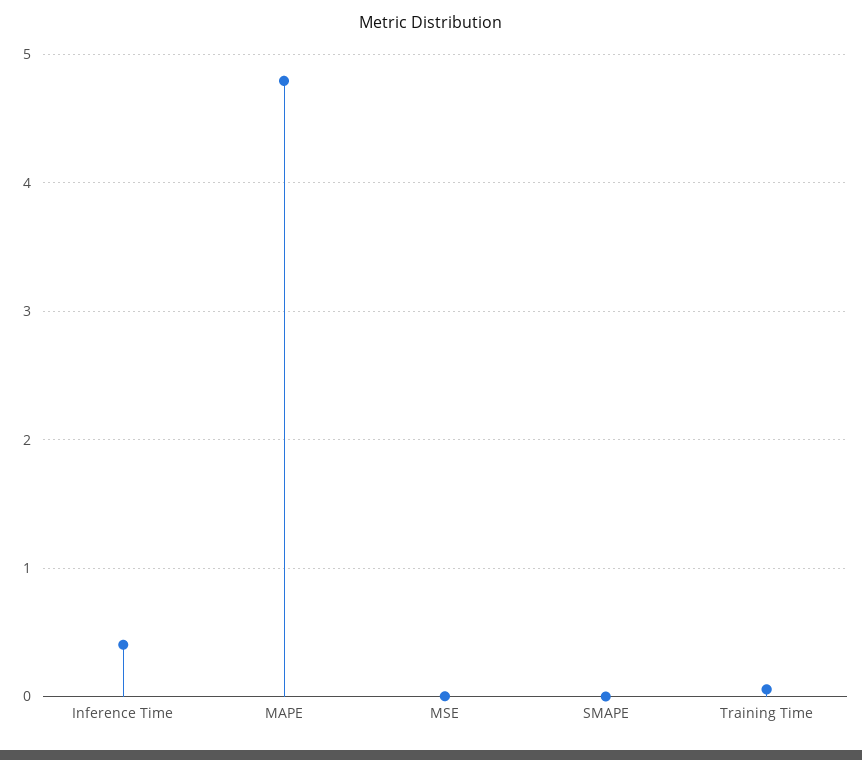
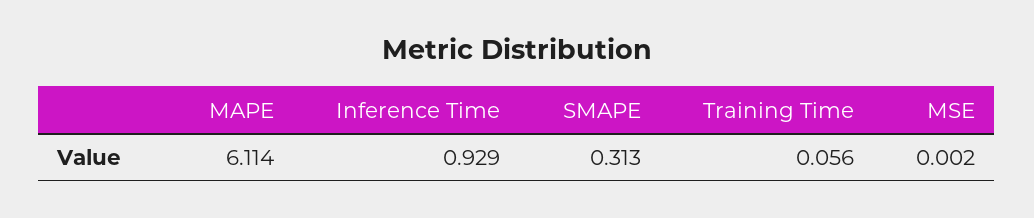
Inference Time: 0.4 -> 0.929
MAPE: 4.8 -> 6.114
SMAPE: 0 -> 0.313

